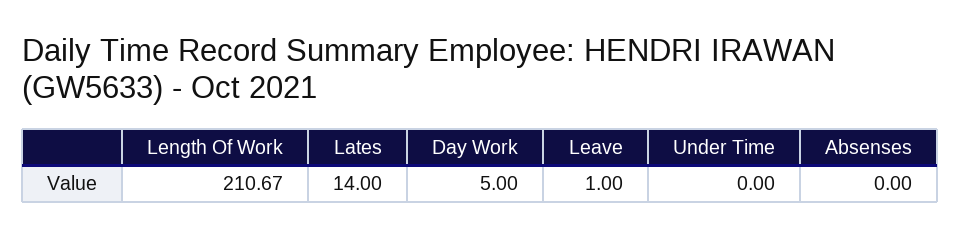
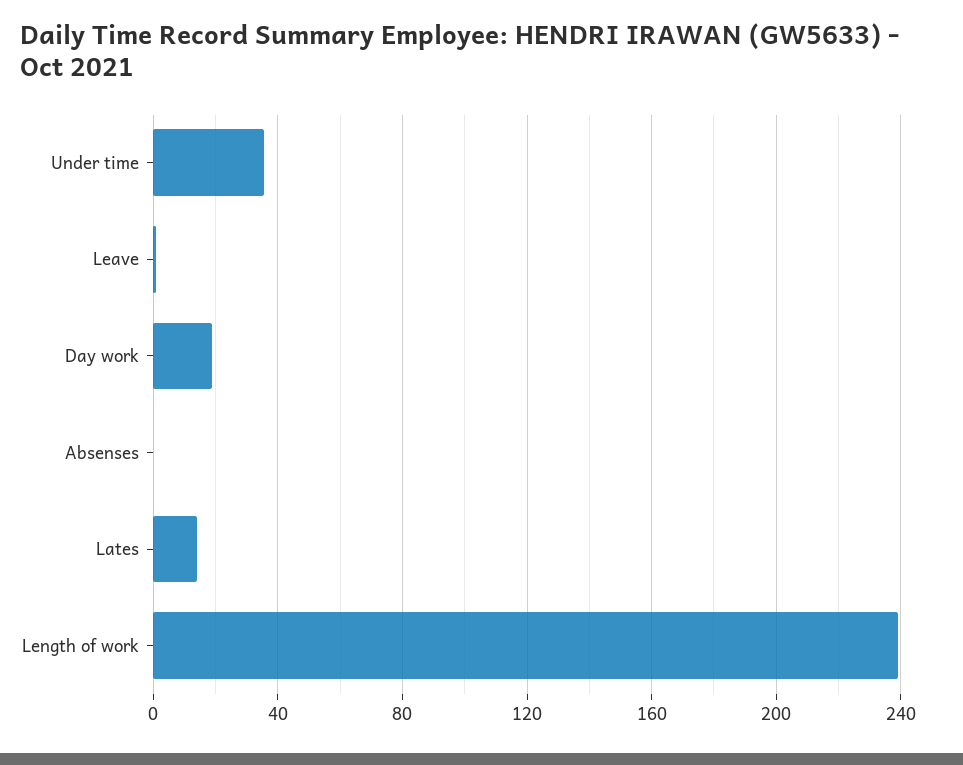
Length Of Work: 210.67 -> 240
Day Work: 5 -> 20
Under Time: 0 -> 35

